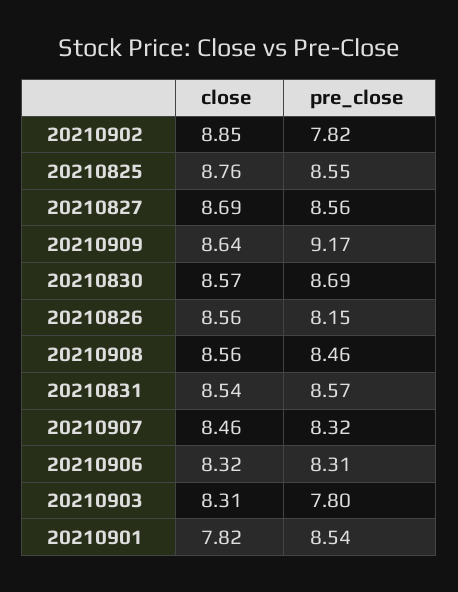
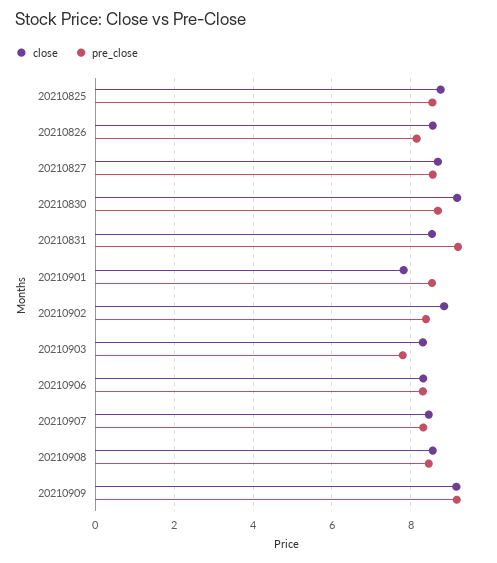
pre_close, 20210902: 7.82 -> 8.4
close, 20210909: 8.64 -> 9.2
close, 20210830: 8.57 -> 9.2
pre_close, 20210831: 8.57 -> 9.2

